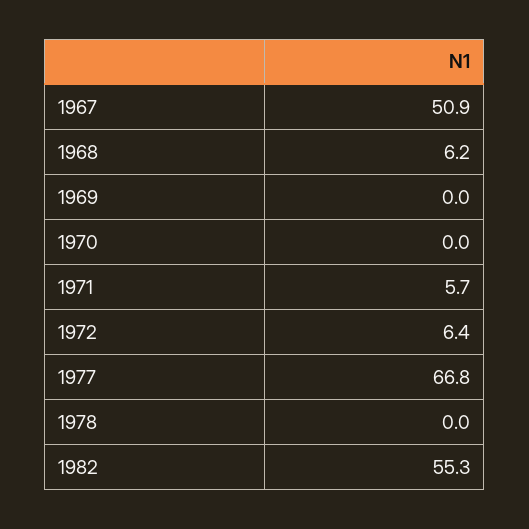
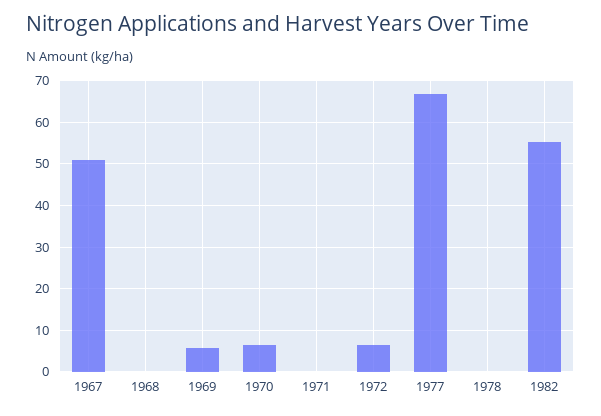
1968: 6.2 -> 0
1969: 0 -> 6
1970: 0 -> 6
1971: 5.7 -> 0

